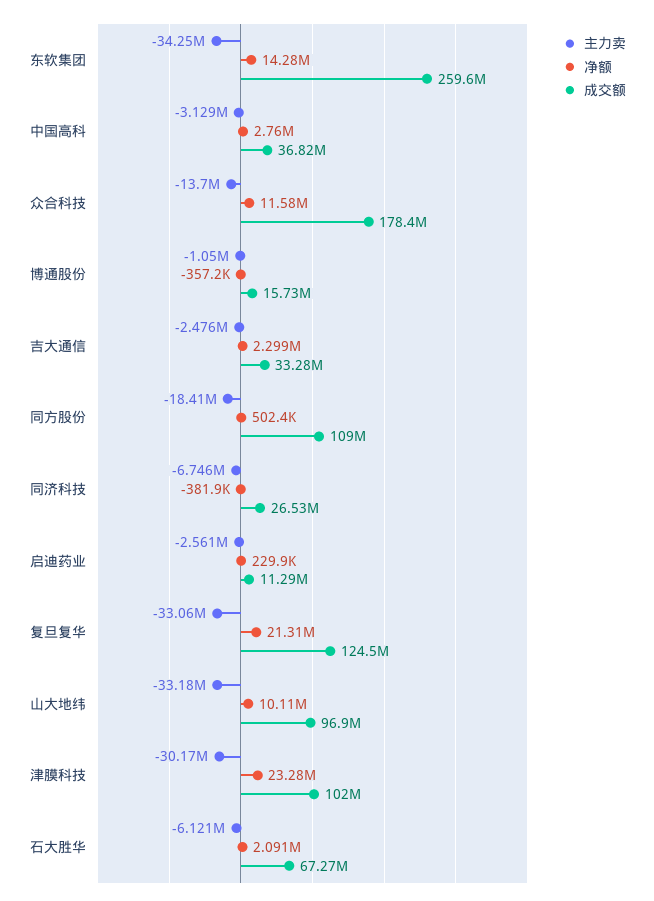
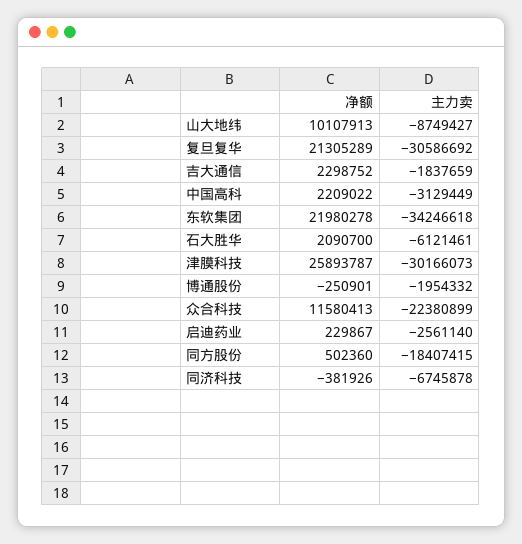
净额, 东软集团: 14280000 -> 21980278
成交额, 东软集团: 259600000 -> none
净额, 中国高科: 2760000 -> 2209022
成交额, 中国高科: 36820000 -> none
主力卖, 众合科技: -13700000 -> -22380899
成交额, 众合科技: 178400000 -> none
主力卖, 博通股份: -1050000 -> -1954332
净额, 博通股份: -357200 -> -250901
成交额, 博通股份: 15730000 -> none
主力卖, 吉大通信: -2476000 -> -1837659
成交额, 吉大通信: 33280000 -> none
成交额, 同方股份: 109000000 -> none
成交额, 同济科技: 26530000 -> none
成交额, 启迪药业: 11290000 -> none
主力卖, 复旦复华: -33060000 -> -30586692
成交额, 复旦复华: 124500000 -> none
主力卖, 山大地纬: -33180000 -> -8749427
成交额, 山大地纬: 96900000 -> none
净额, 津膜科技: 23280000 -> 25893787
成交额, 津膜科技: 102000000 -> none
成交额, 石大胜华: 67270000 -> none

